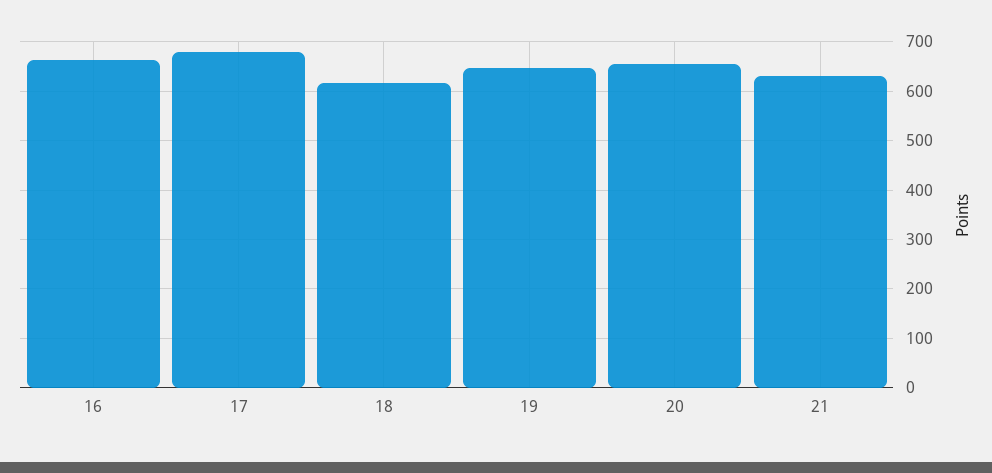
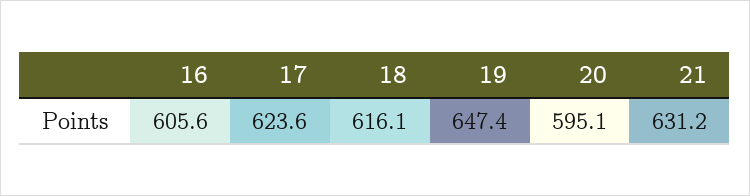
16: 660 -> 605.6
17: 680 -> 623.6
20: 660 -> 595.1

